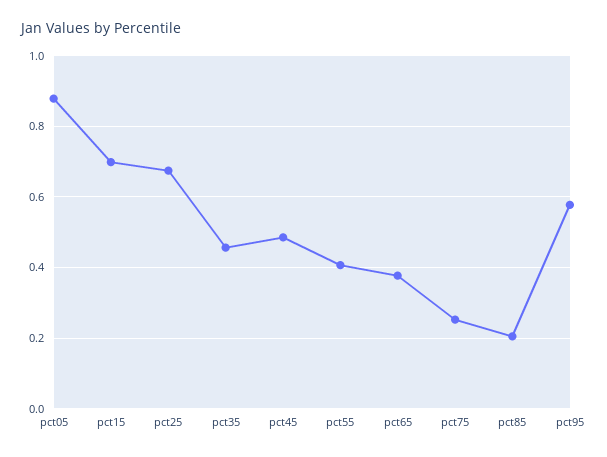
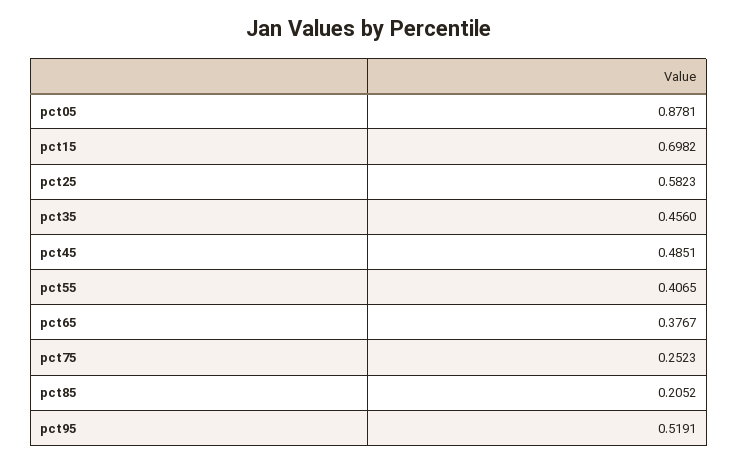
pct25: 0.68 -> 0.5823
pct95: 0.58 -> 0.5191

